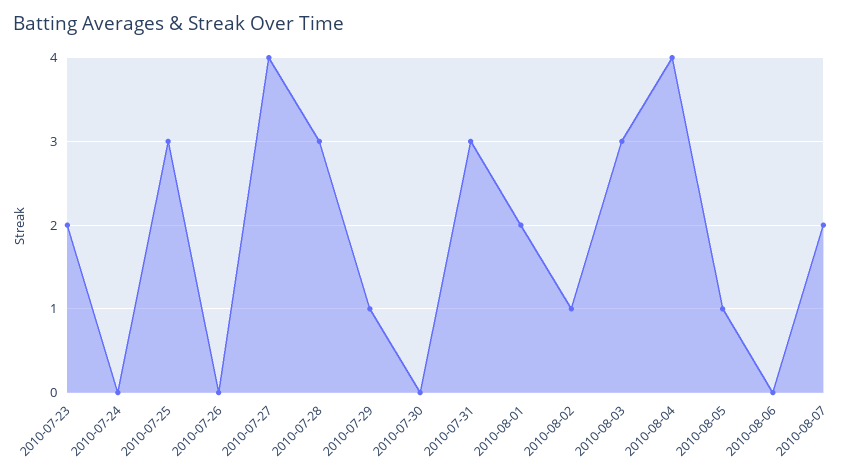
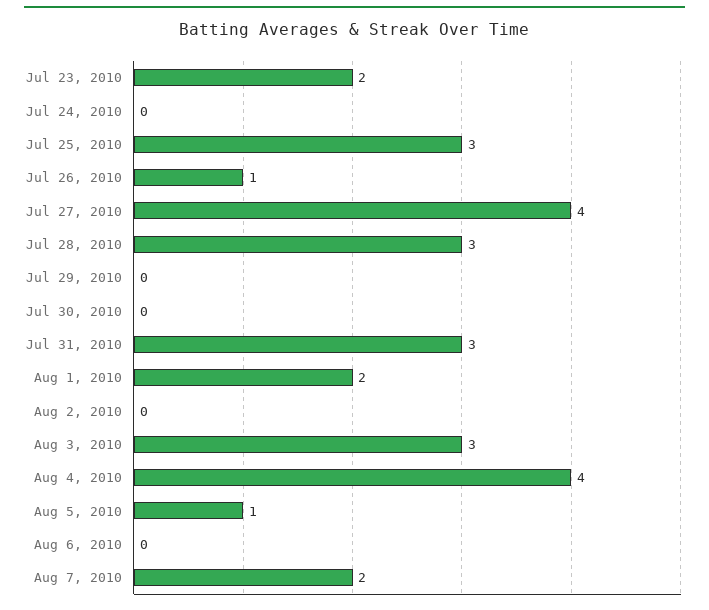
2010-07-26: 0 -> 1
2010-07-29: 1 -> 0
2010-08-02: 1 -> 0

